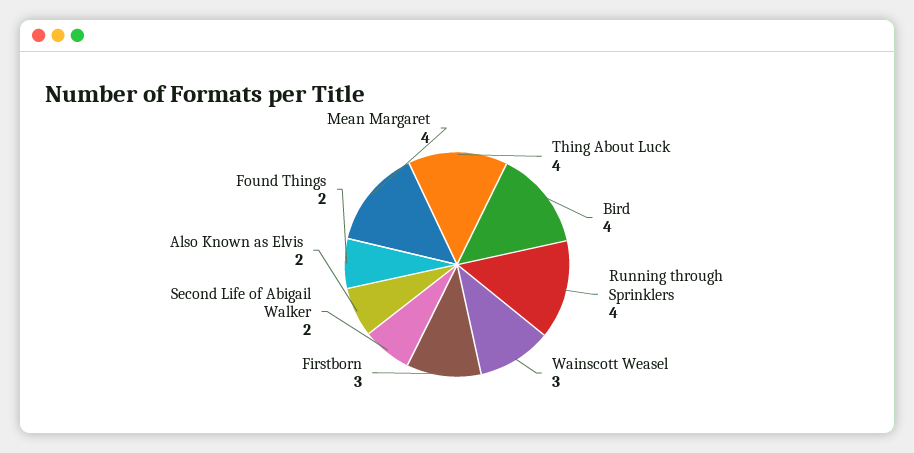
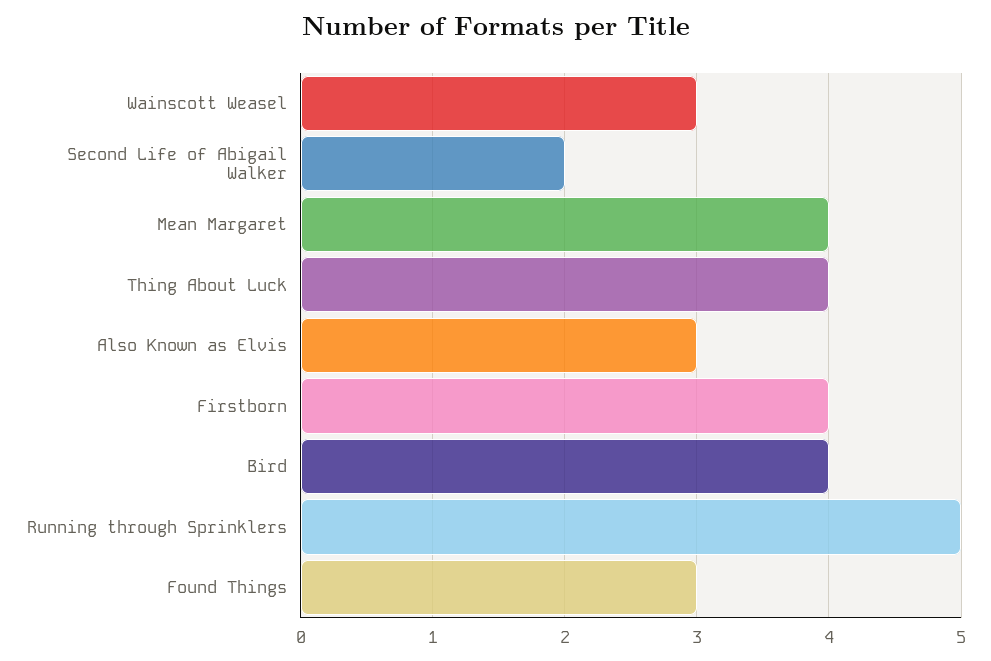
Running through Sprinklers: 4 -> 5
Firstborn: 3 -> 4
Also Known as Elvis: 2 -> 3
Found Things: 2 -> 3

